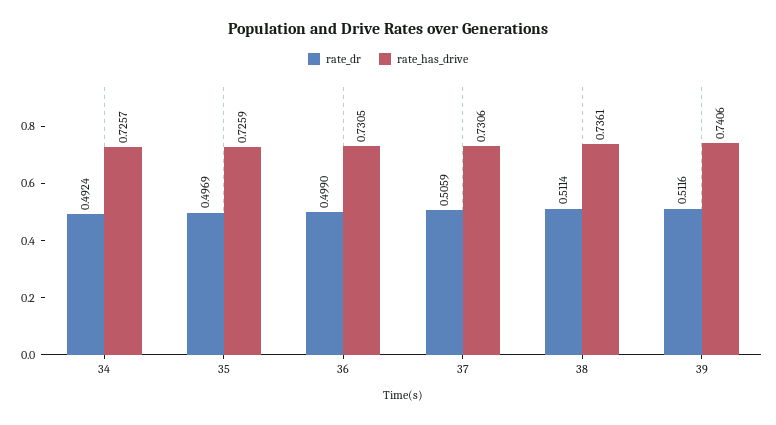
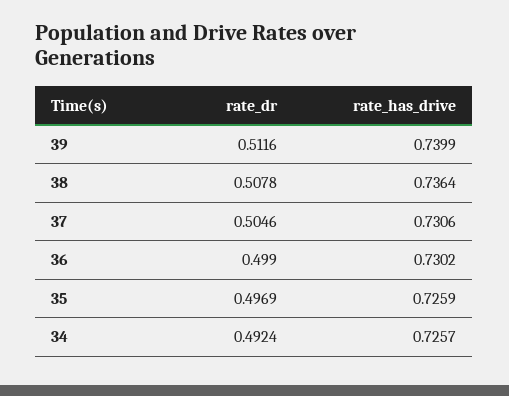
rate_has_drive, 36: 0.7305 -> 0.7302
rate_dr, 37: 0.5059 -> 0.5046
rate_dr, 38: 0.5114 -> 0.5078
rate_has_drive, 38: 0.7361 -> 0.7364
rate_has_drive, 39: 0.7406 -> 0.7399

